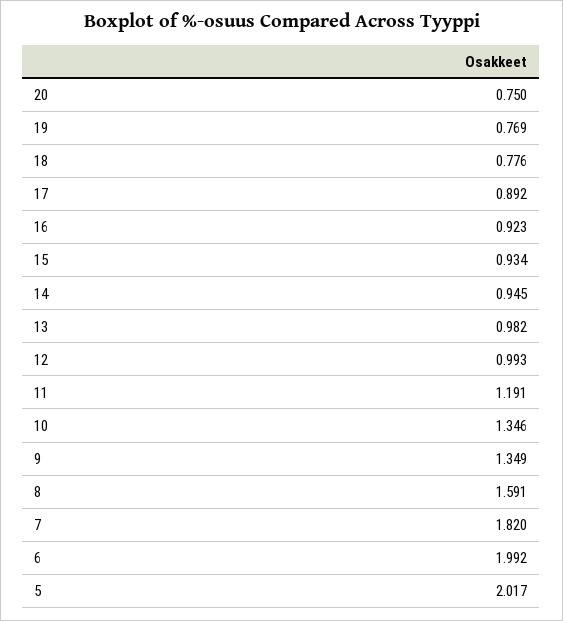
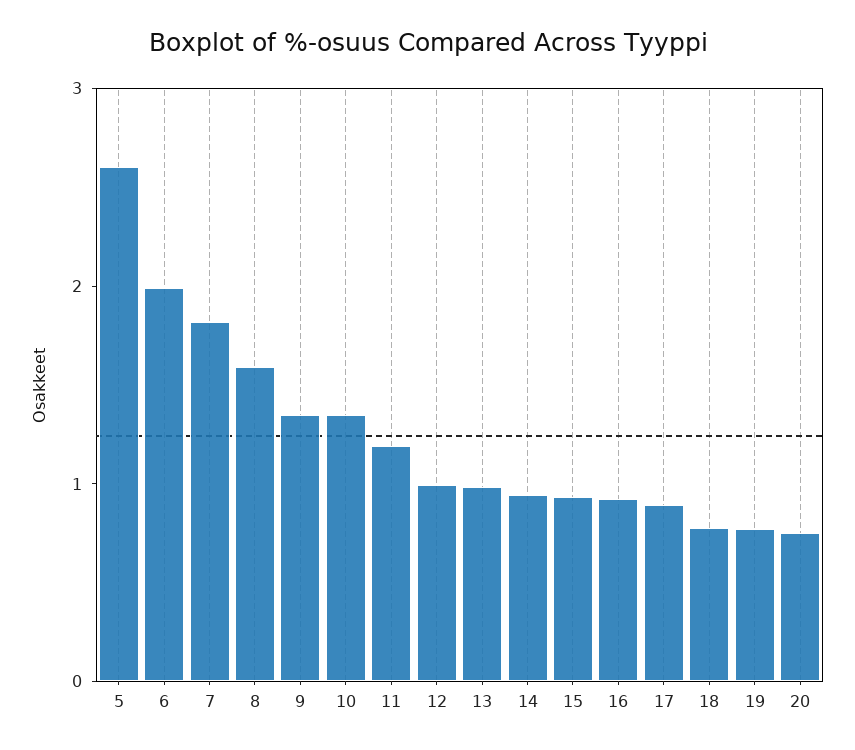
5: 2.017 -> 2.6

